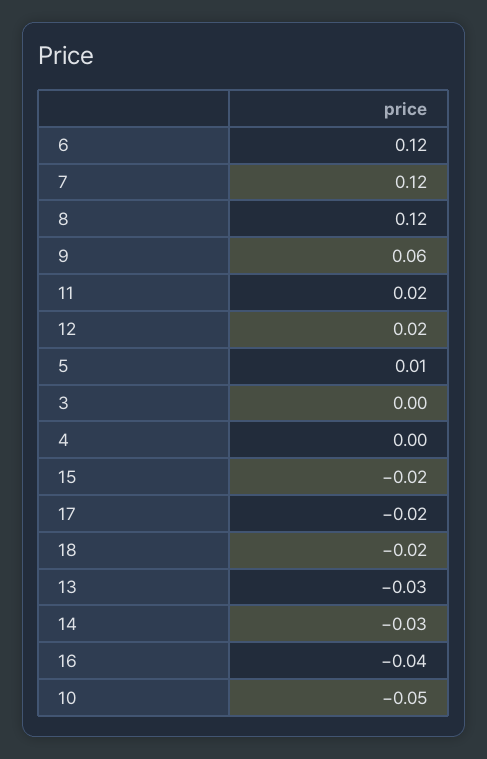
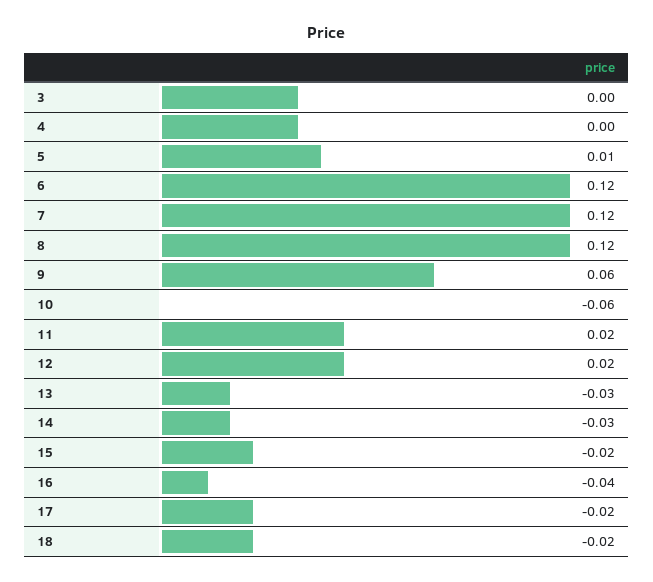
10: -0.05 -> -0.06

